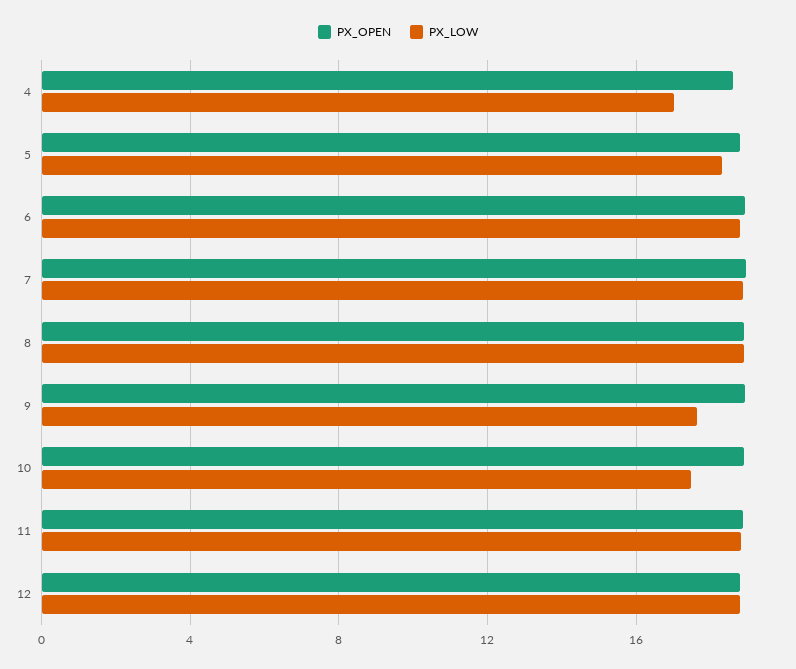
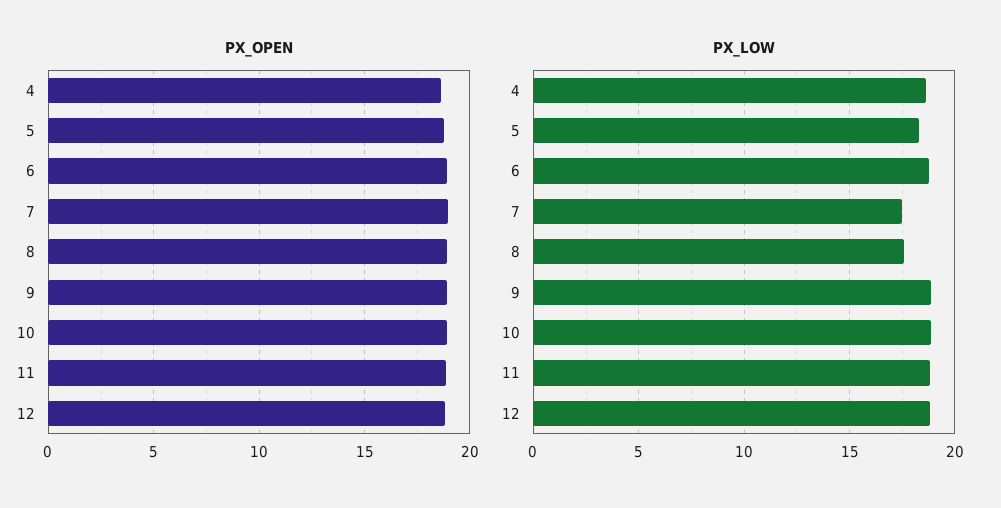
PX_LOW, 4: 17 -> 18.5
PX_LOW, 7: 19 -> 17.5
PX_LOW, 8: 19 -> 17.5
PX_LOW, 9: 17.5 -> 19
PX_LOW, 10: 17.5 -> 19

